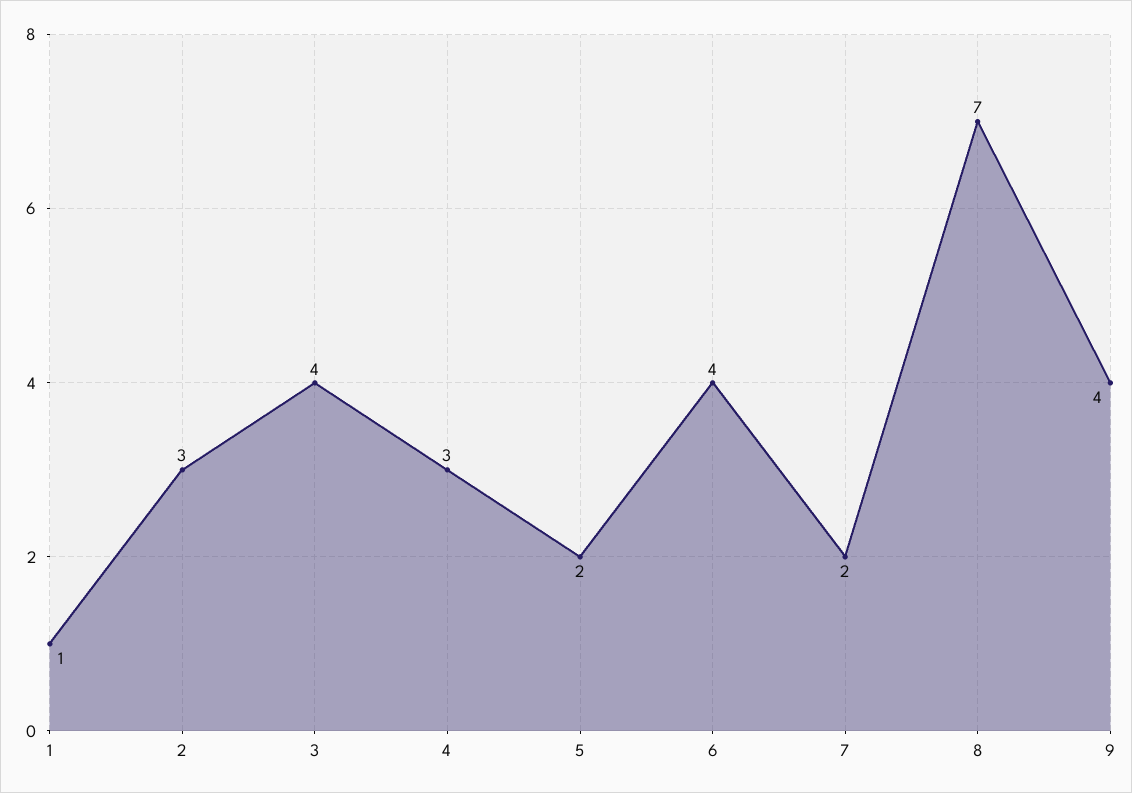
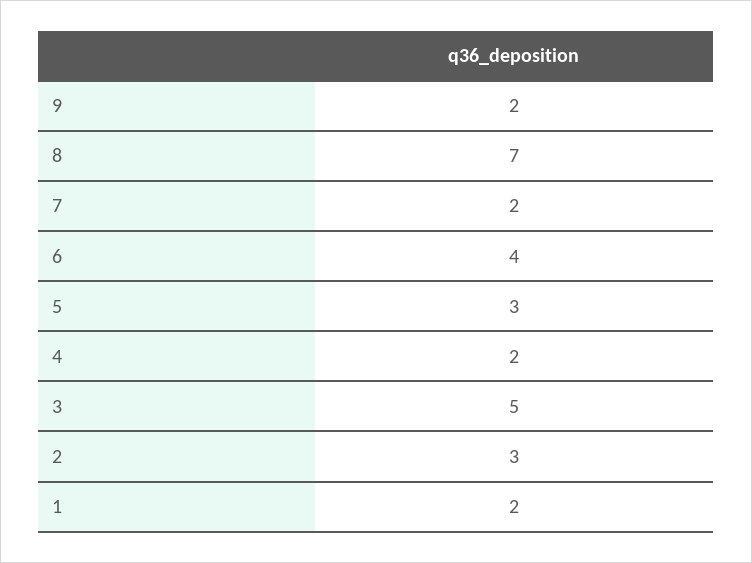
1: 1 -> 2
3: 4 -> 5
4: 3 -> 2
5: 2 -> 3
9: 4 -> 2

